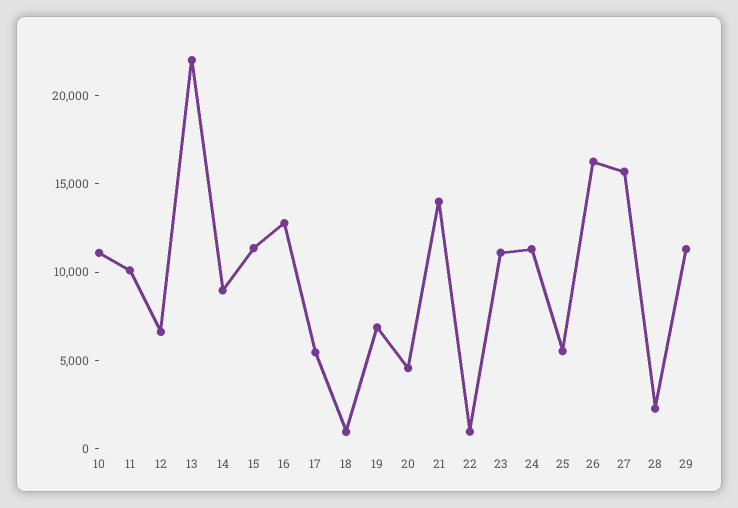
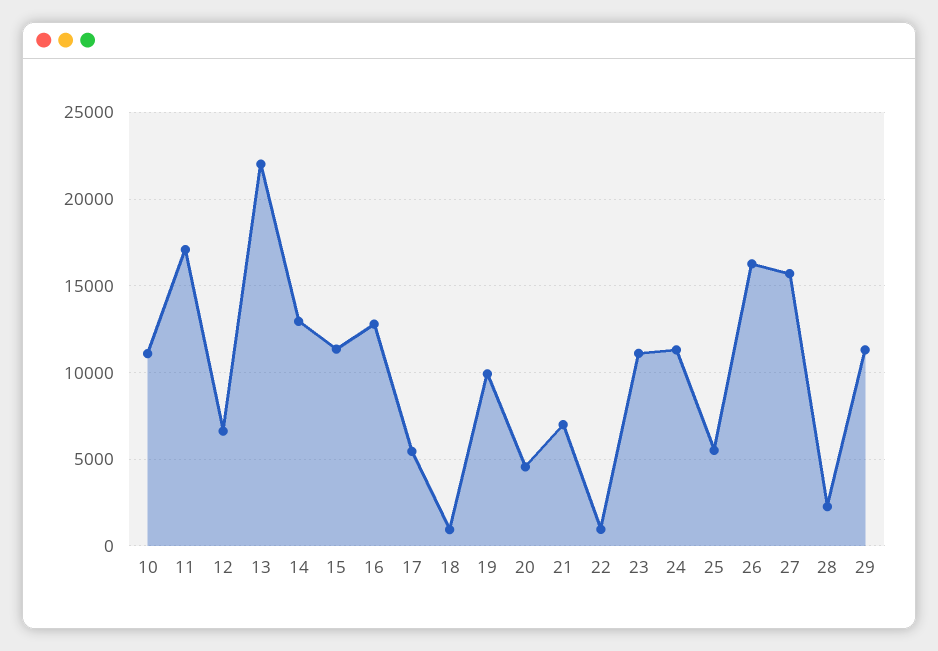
11: 10000 -> 17000
14: 9000 -> 13000
19: 7000 -> 10000
21: 14000 -> 7000

